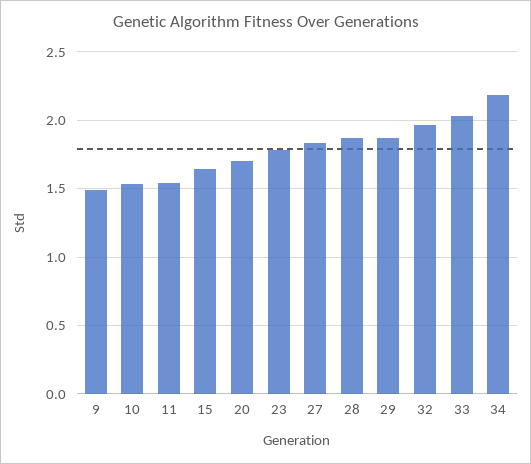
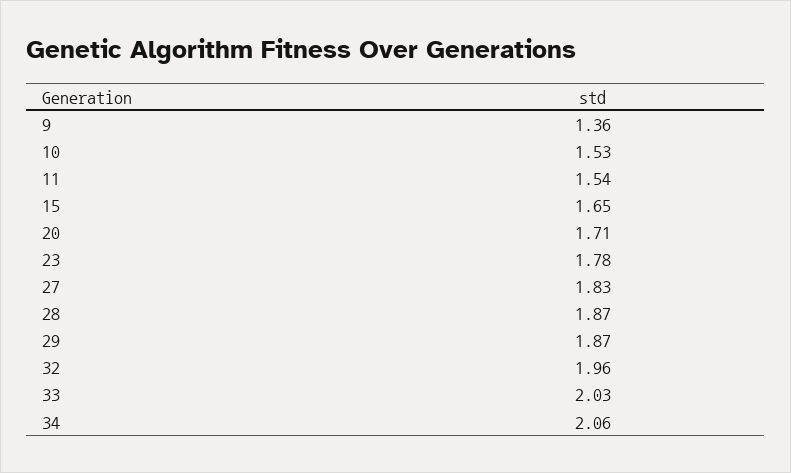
9: 1.5 -> 1.36
34: 2.2 -> 2.06

